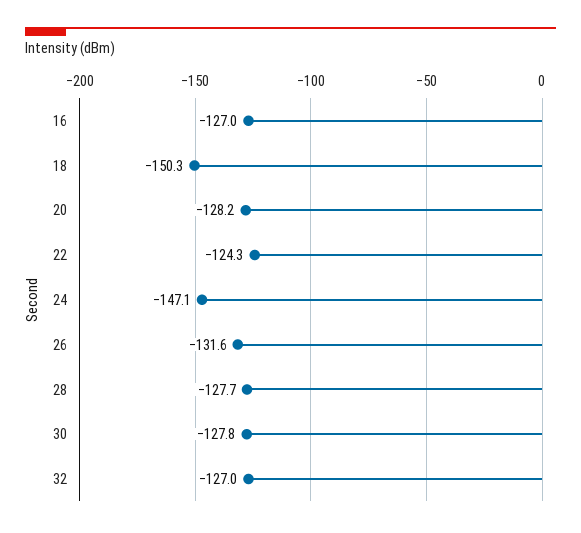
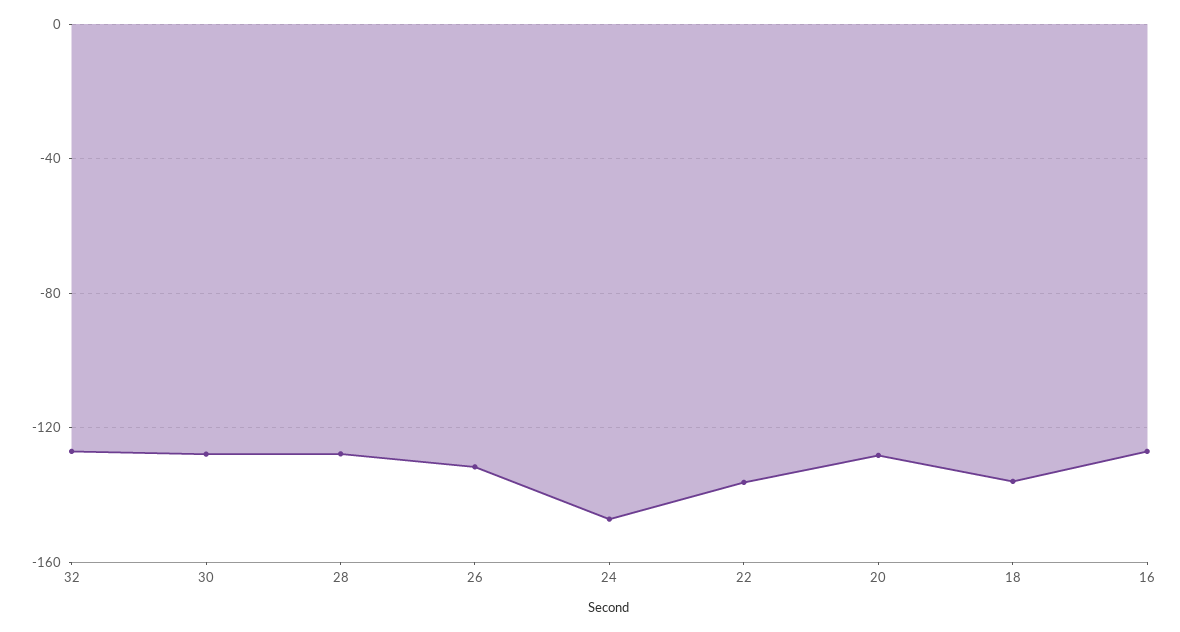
18: -150.3 -> -135
22: -124.3 -> -135

